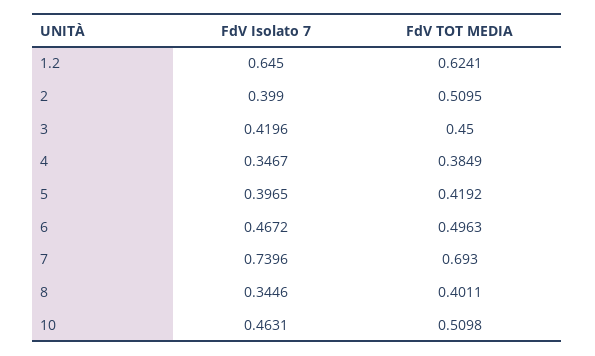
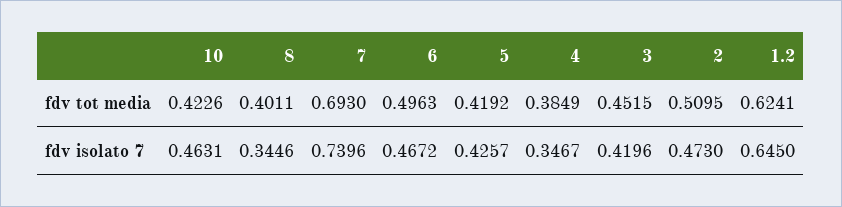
FdV Isolato 7, 2: 0.399 -> 0.473
FdV TOT MEDIA, 3: 0.45 -> 0.4515
FdV Isolato 7, 5: 0.3965 -> 0.4257
FdV TOT MEDIA, 10: 0.5098 -> 0.4226

